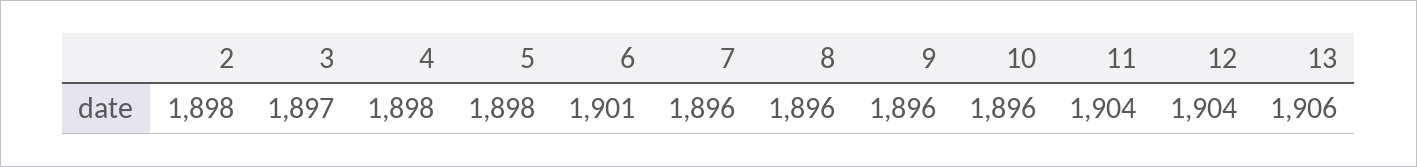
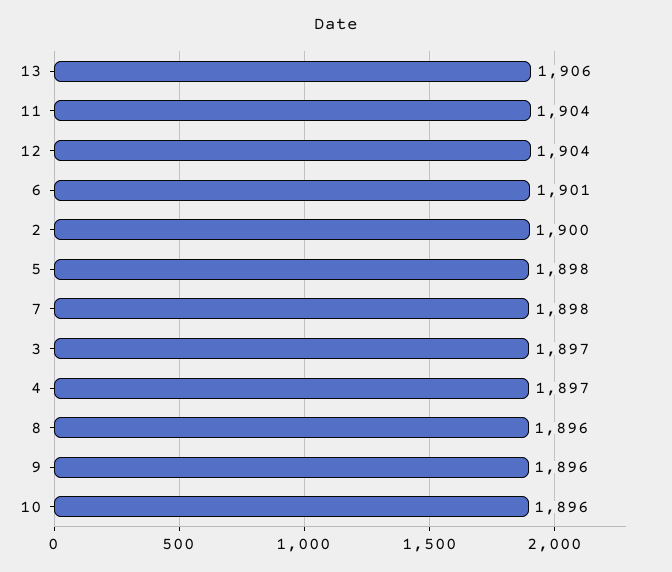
2: 1898 -> 1900
4: 1898 -> 1897
7: 1896 -> 1898

